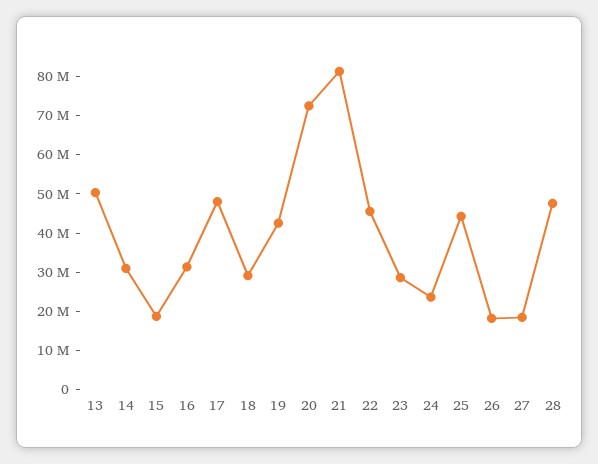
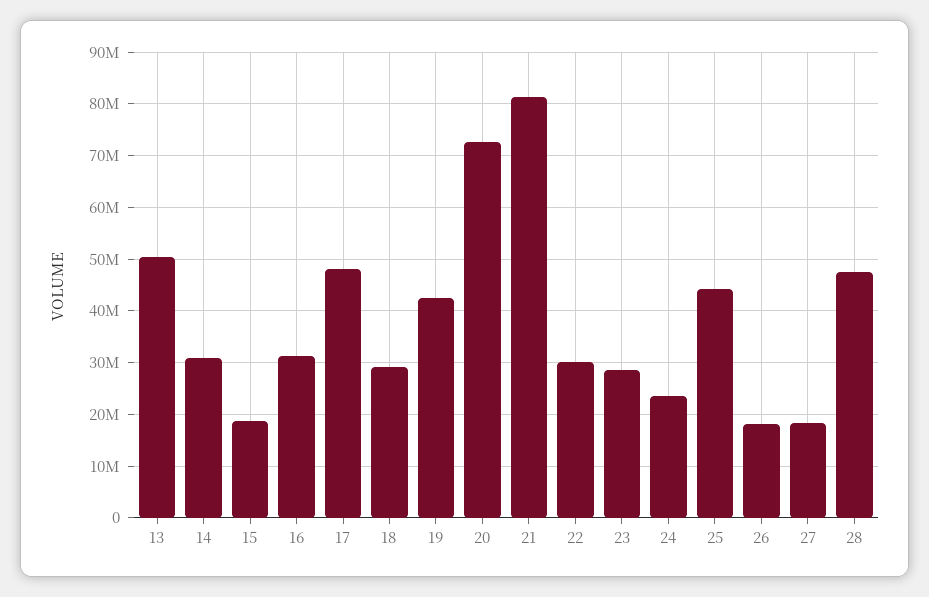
22: 45000000 -> 30000000

